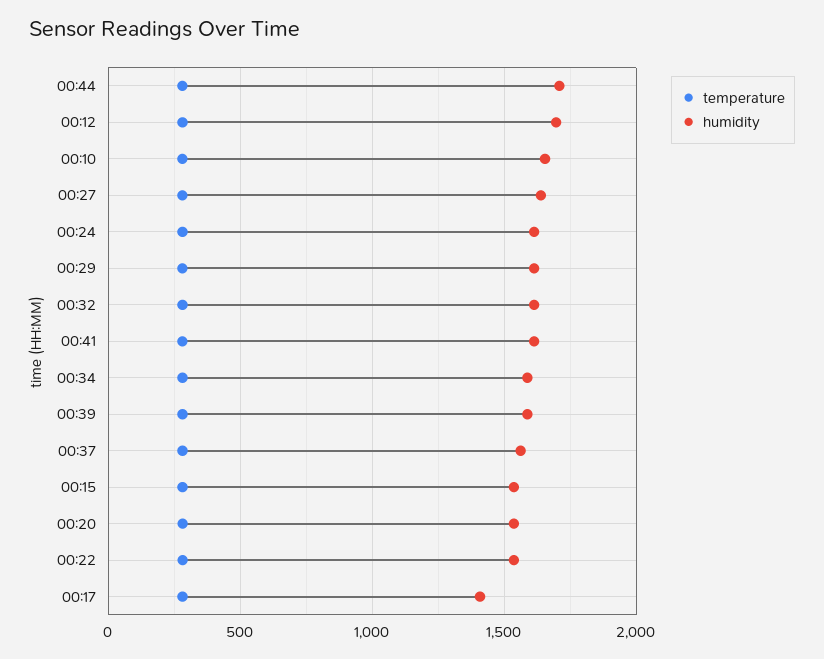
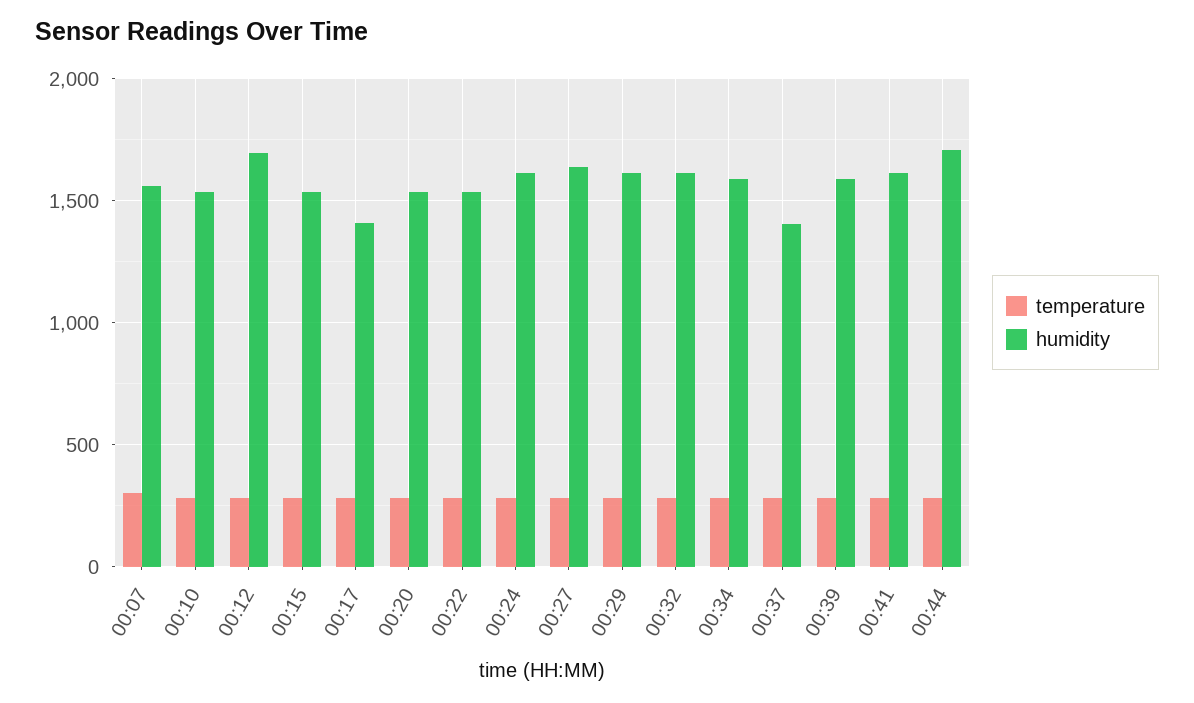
humidity, 00:10: 1650 -> 1550
humidity, 00:37: 1550 -> 1400
temperature, 00:07: none -> 300
humidity, 00:07: none -> 1550

